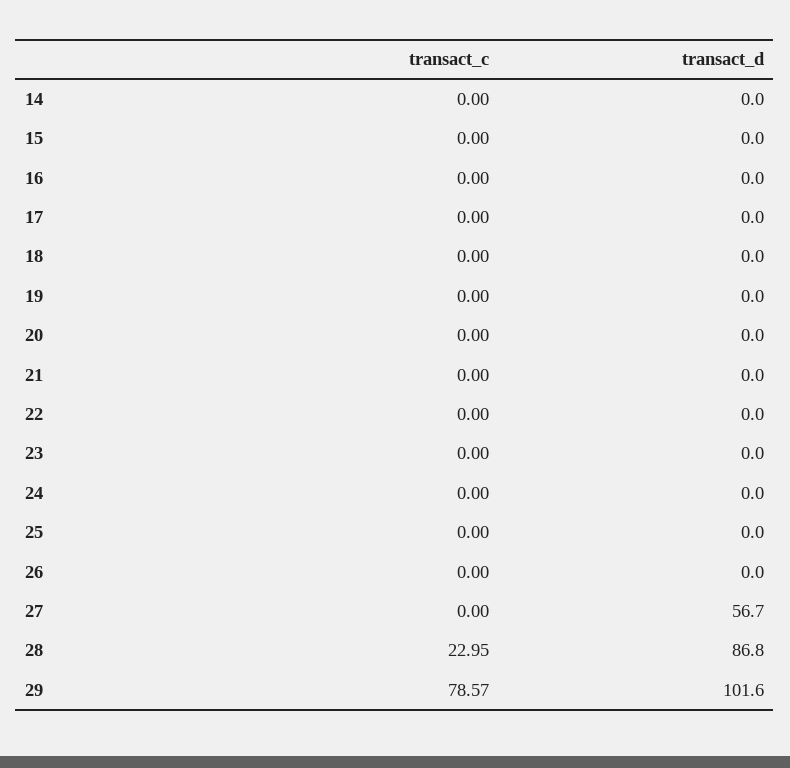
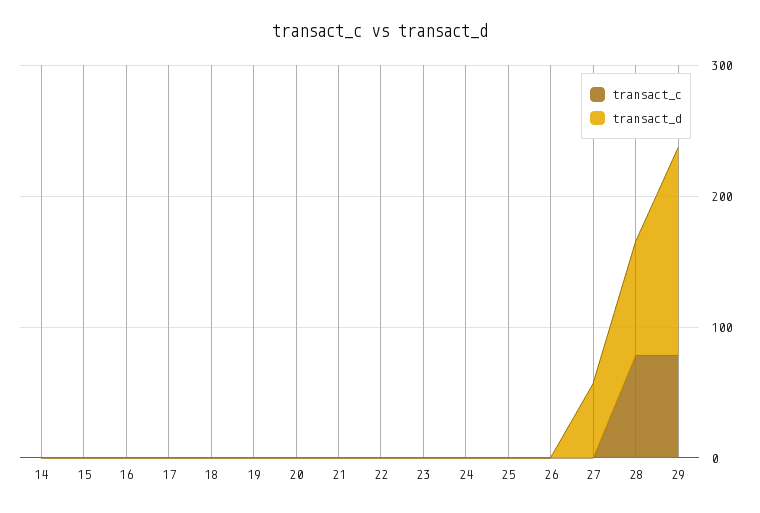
transact_c, 28: 22.95 -> 80
transact_d, 29: 101.6 -> 160

